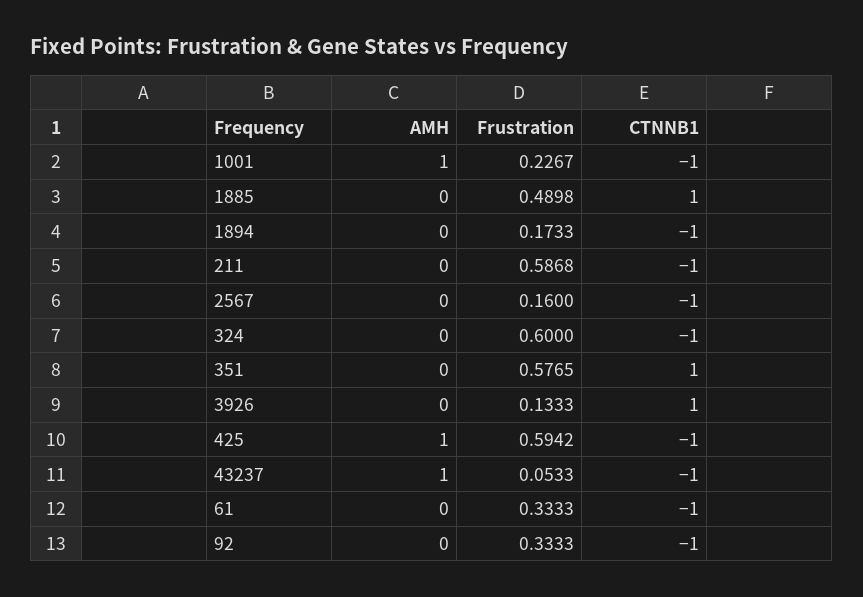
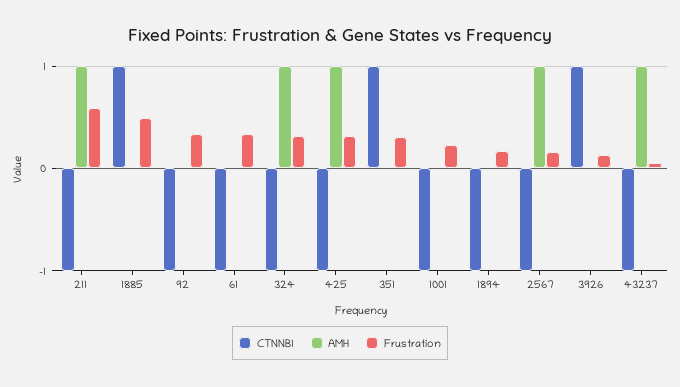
AMH, 1001: 1 -> 0
AMH, 211: 0 -> 1
AMH, 2567: 0 -> 1
AMH, 324: 0 -> 1
Frustration, 324: 0.6 -> 0.3
Frustration, 351: 0.5765 -> 0.3
Frustration, 425: 0.5942 -> 0.3

